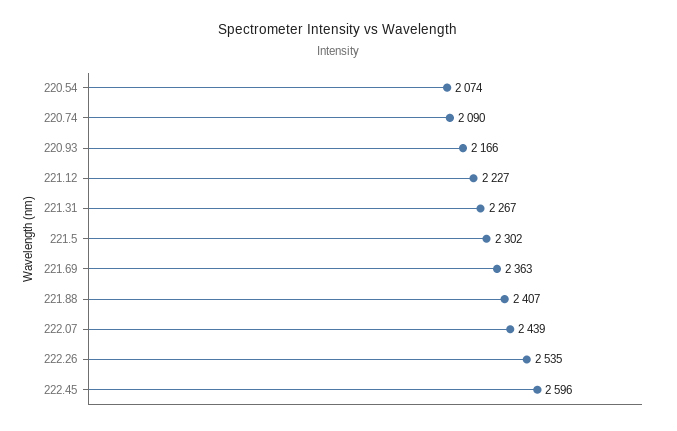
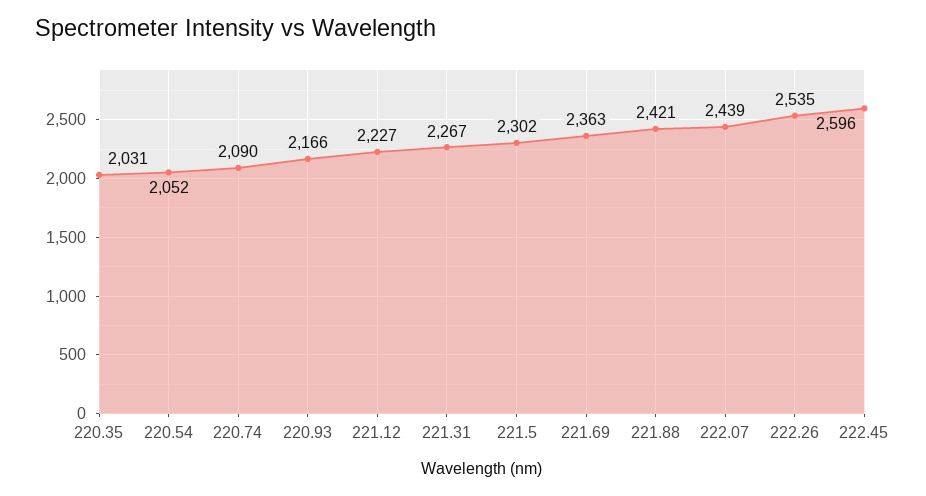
220.54: 2074 -> 2052
221.88: 2407 -> 2421
220.35: none -> 2031

